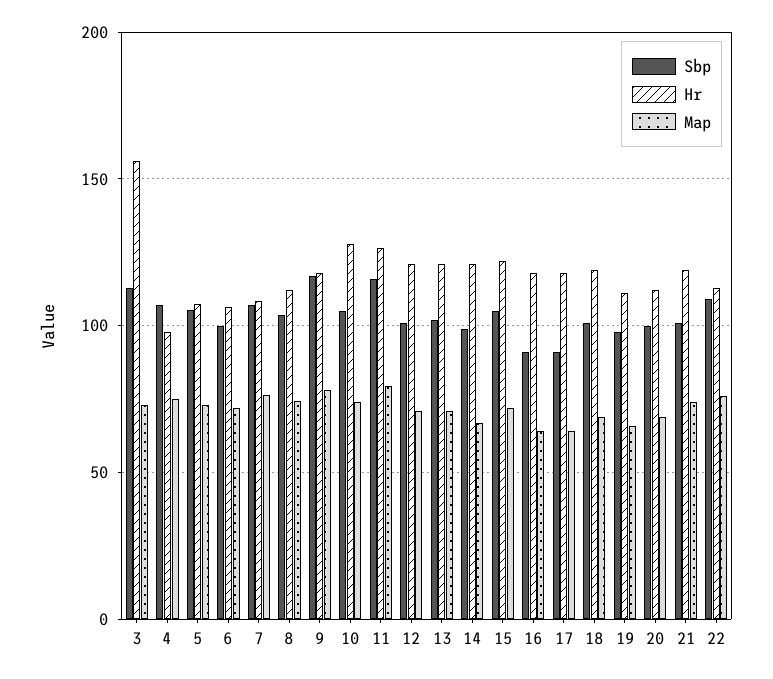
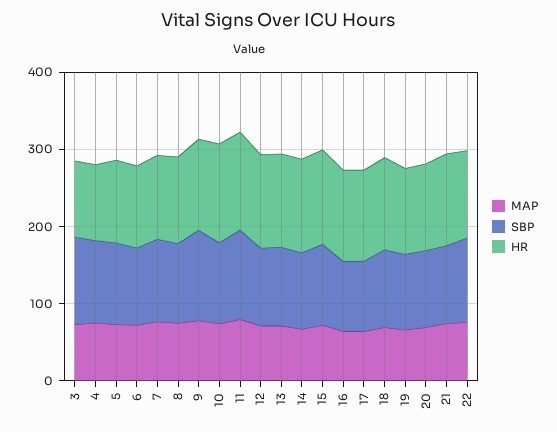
Hr, 3: 155 -> 100

